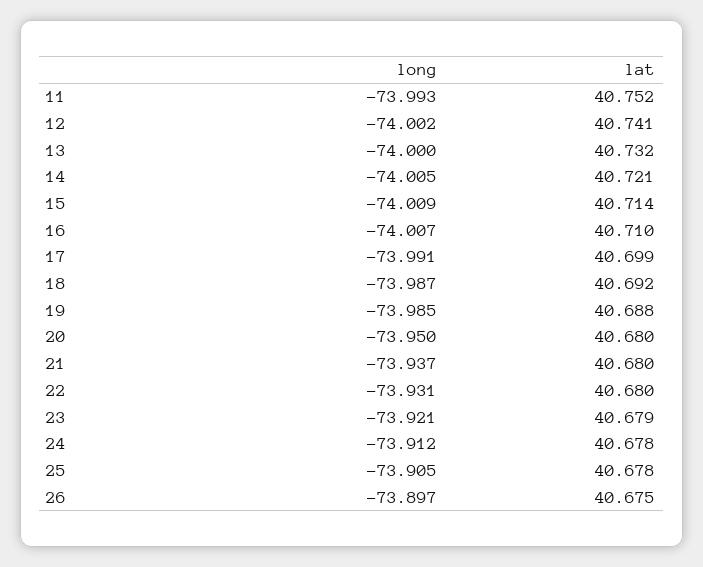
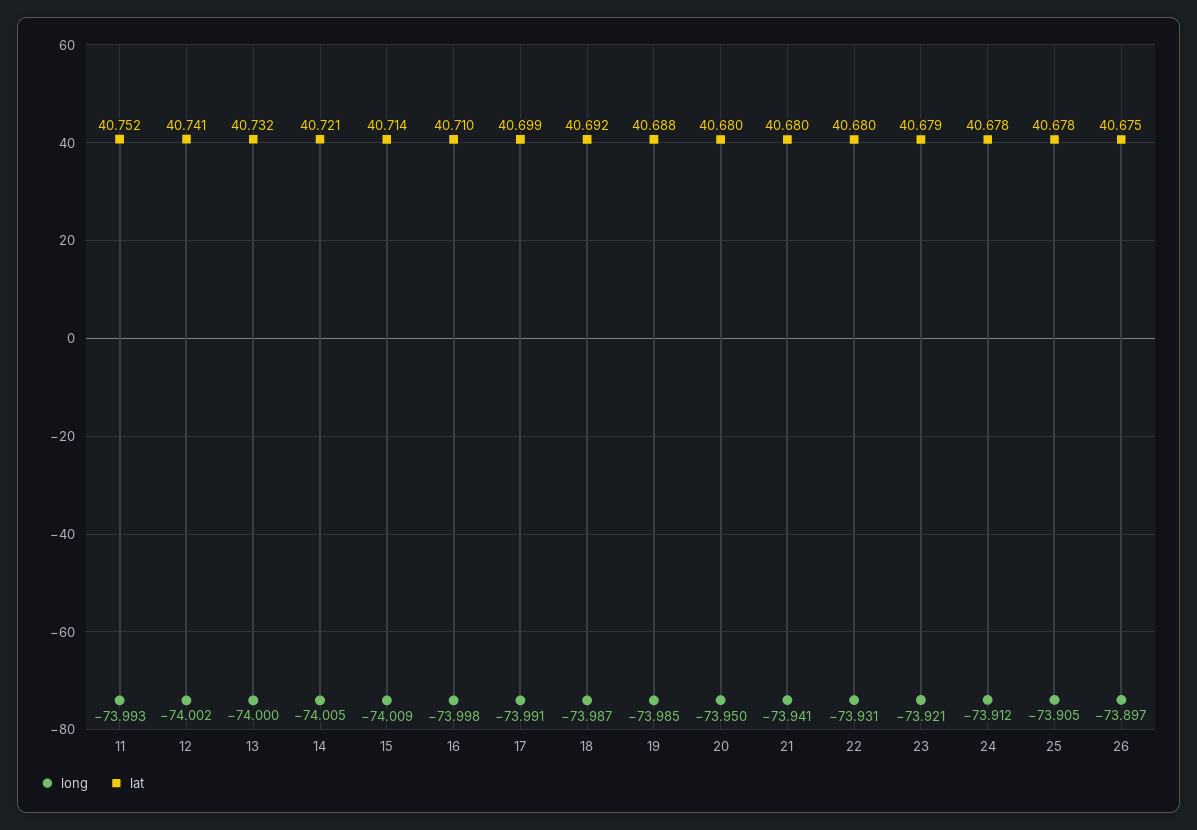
long, 16: -74.007 -> -73.998
long, 21: -73.937 -> -73.941

